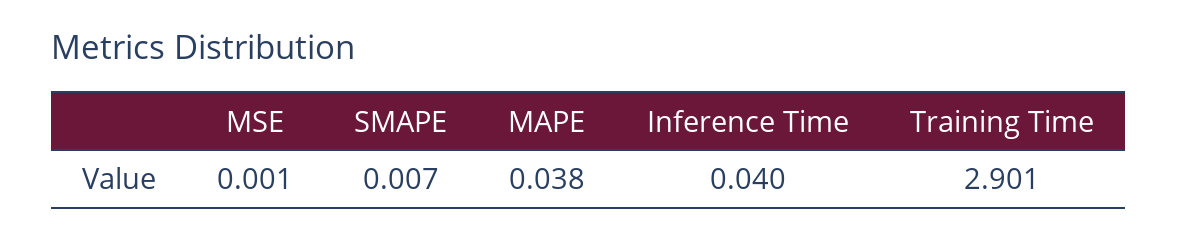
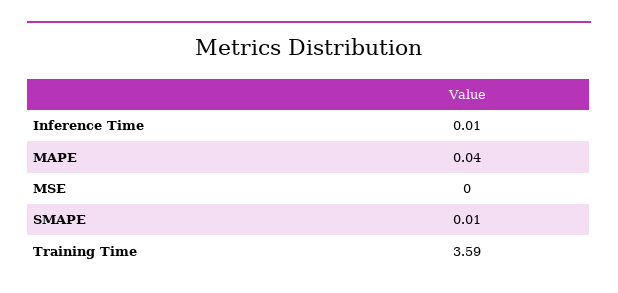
Inference Time: 0.04 -> 0.01
Training Time: 2.901 -> 3.59

